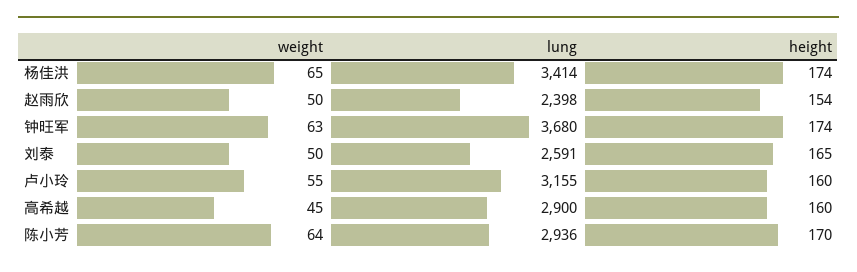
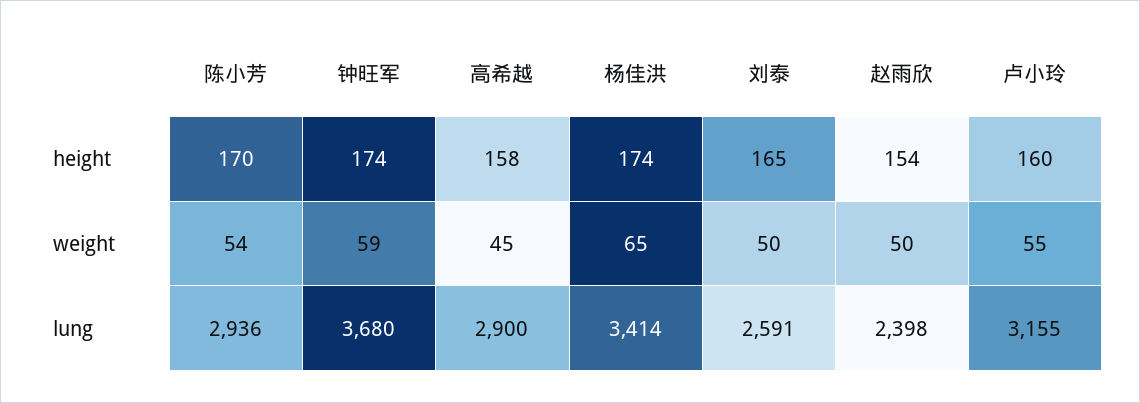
weight, 钟旺军: 63 -> 59
height, 高希越: 160 -> 158
weight, 陈小芳: 64 -> 54

